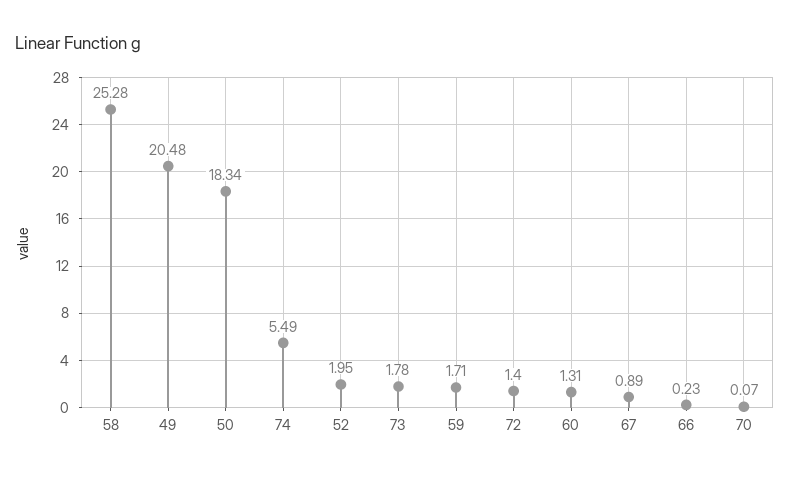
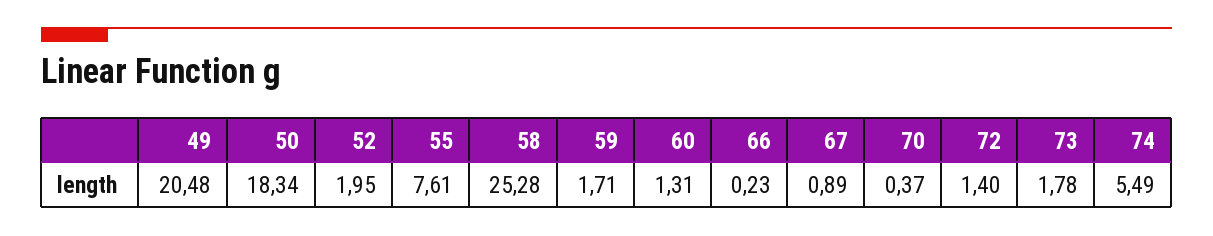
70: 0.07 -> 0.37
55: none -> 7.61

